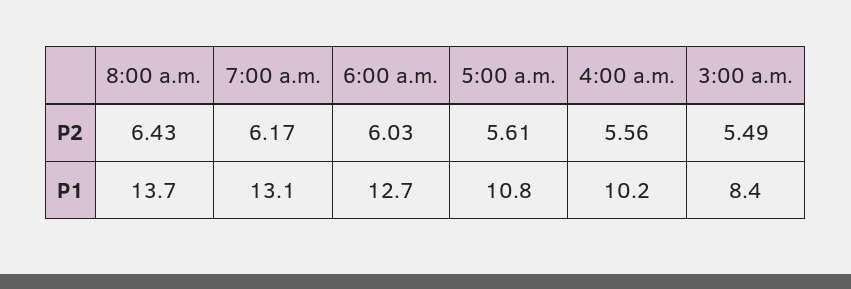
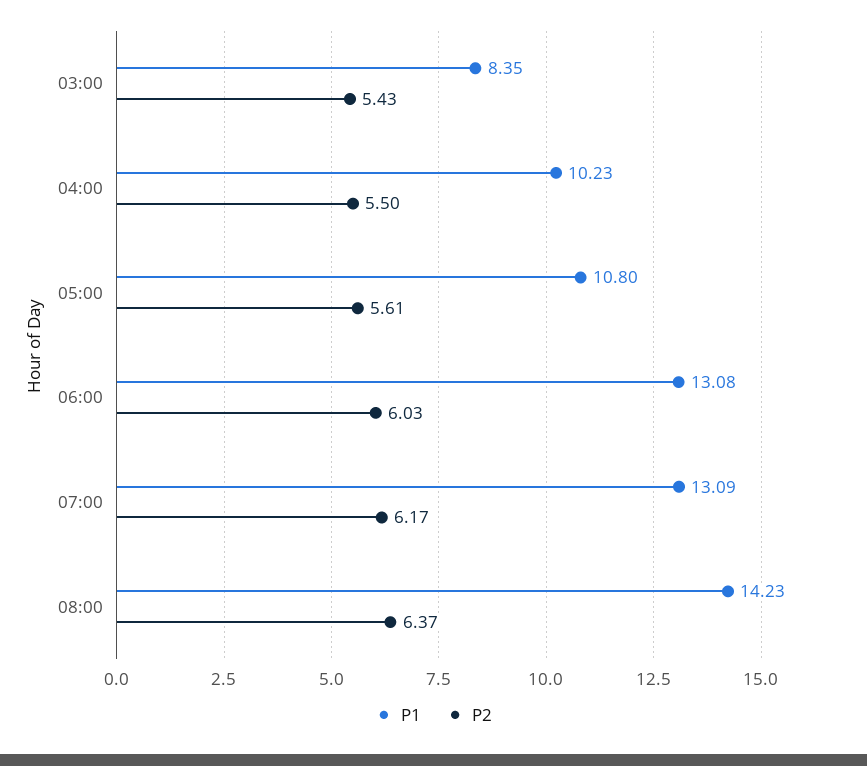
P2, 8:00 a.m.: 6.43 -> 6.37
P2, 4:00 a.m.: 5.56 -> 5.5
P2, 3:00 a.m.: 5.49 -> 5.43
P1, 8:00 a.m.: 13.7 -> 14.23
P1, 6:00 a.m.: 12.7 -> 13.08

